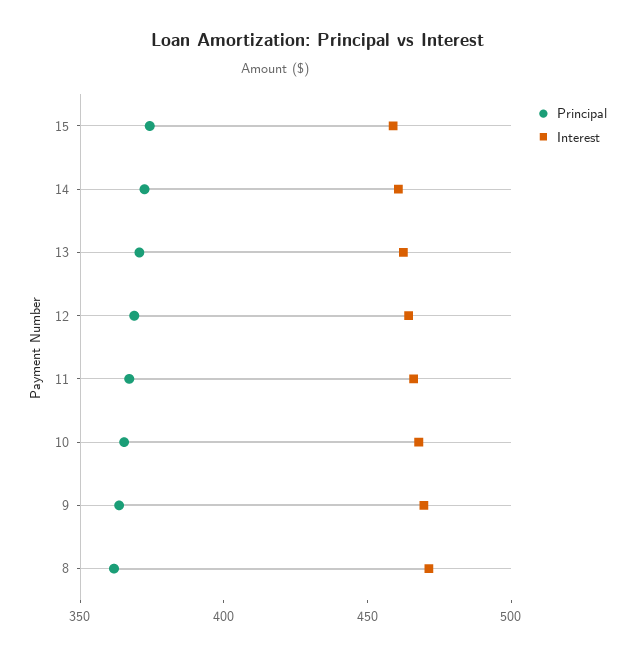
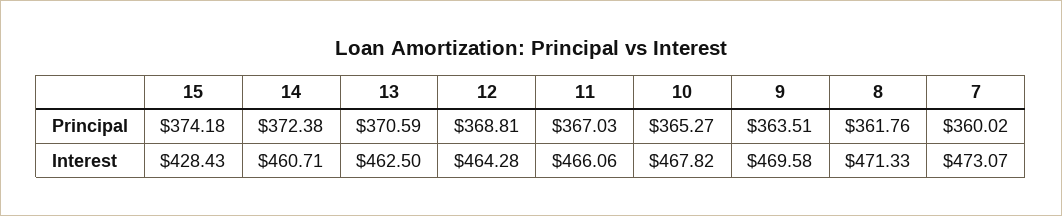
Interest, 15: 460 -> 428.43
Principal, 7: none -> 360.02
Interest, 7: none -> 473.07

